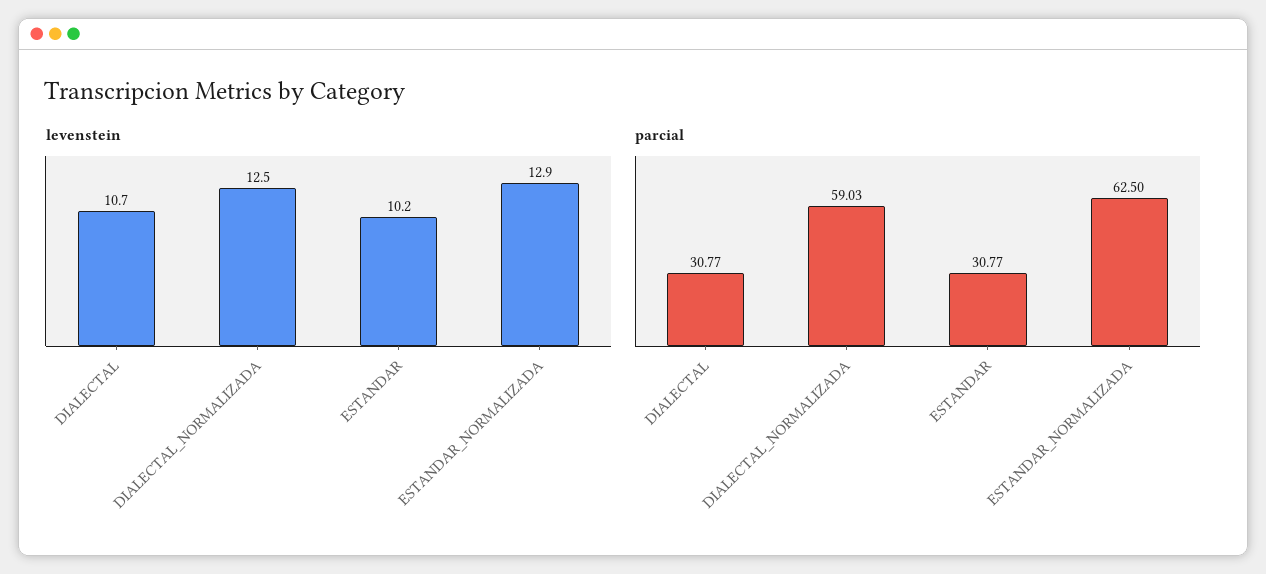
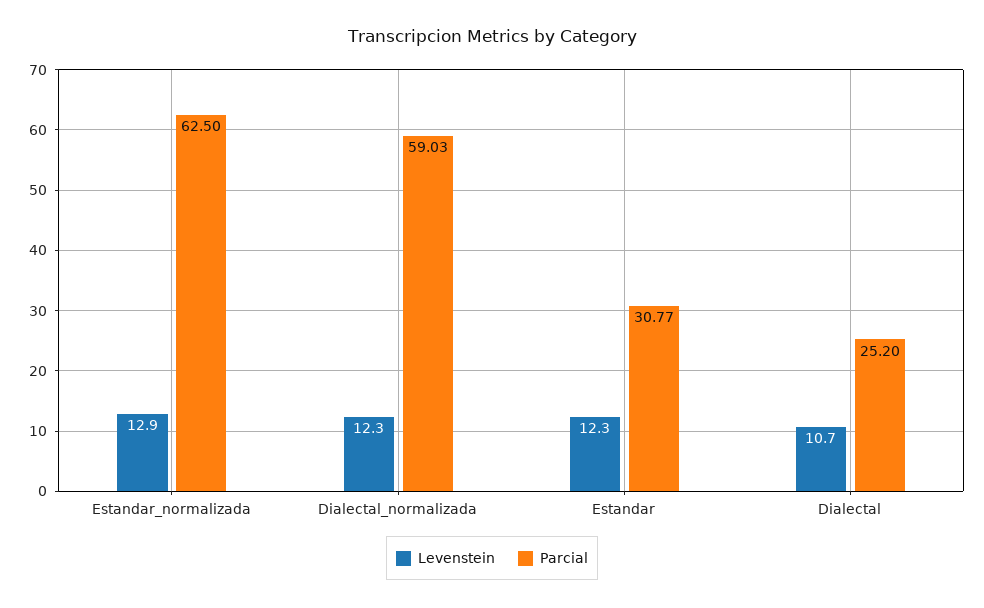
levenstein, DIALECTAL_NORMALIZADA: 12.5 -> 12.3
levenstein, ESTANDAR: 10.2 -> 12.3
parcial, DIALECTAL: 30.77 -> 25.2

